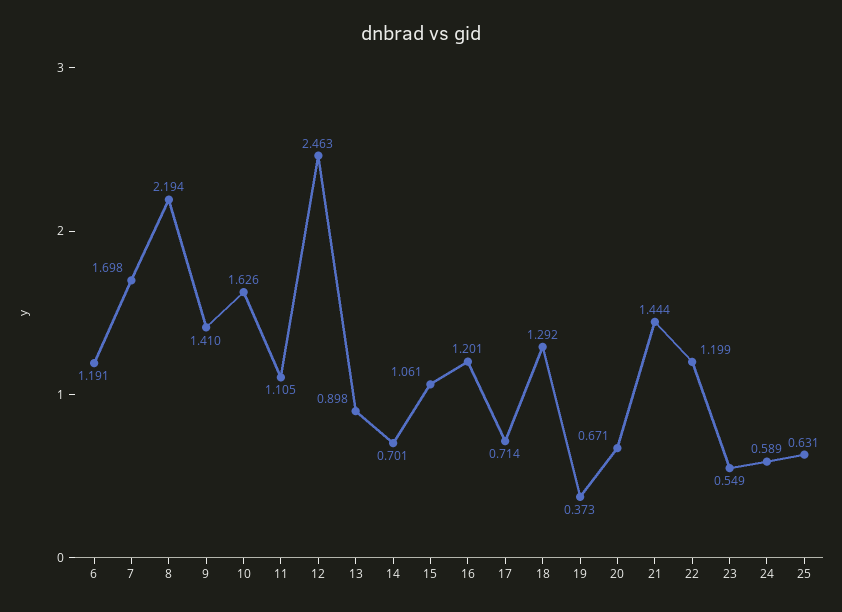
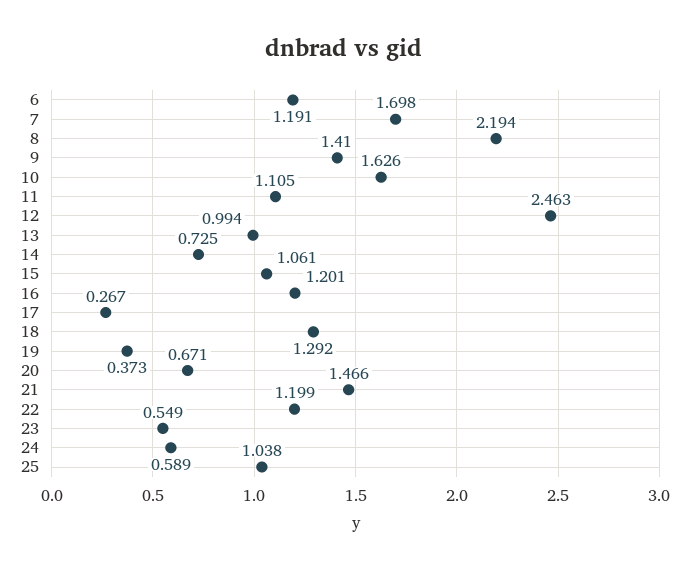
13: 0.898 -> 0.994
14: 0.701 -> 0.725
17: 0.714 -> 0.267
21: 1.444 -> 1.466
25: 0.631 -> 1.038

